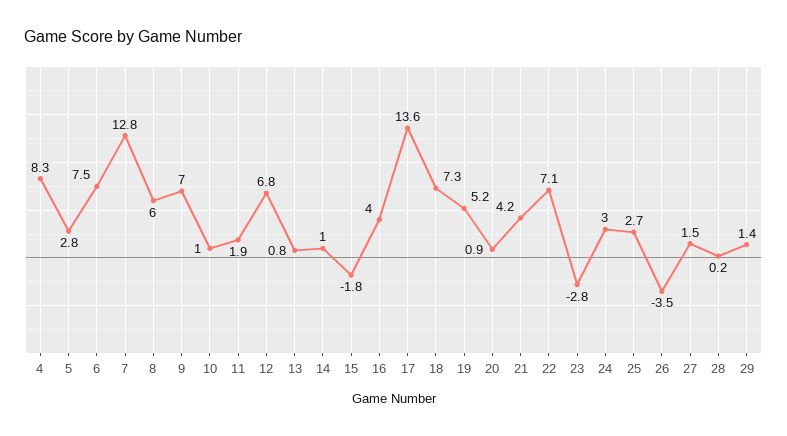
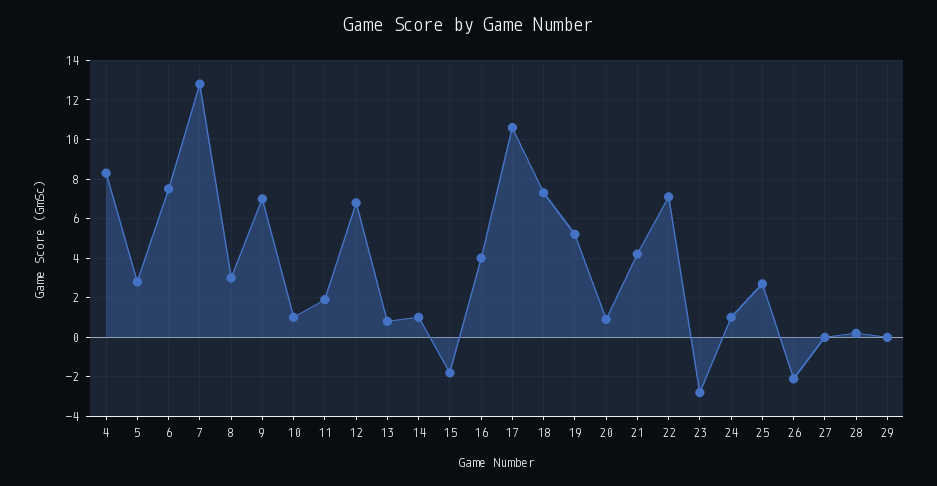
8: 6 -> 3
17: 13.6 -> 10.5
24: 3 -> 1
26: -3.5 -> -2
27: 1.5 -> 0
29: 1.4 -> 0

